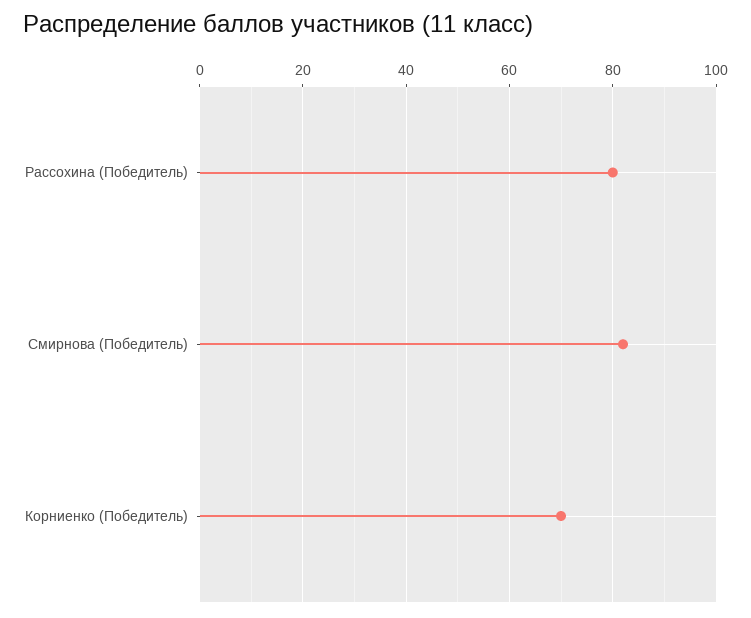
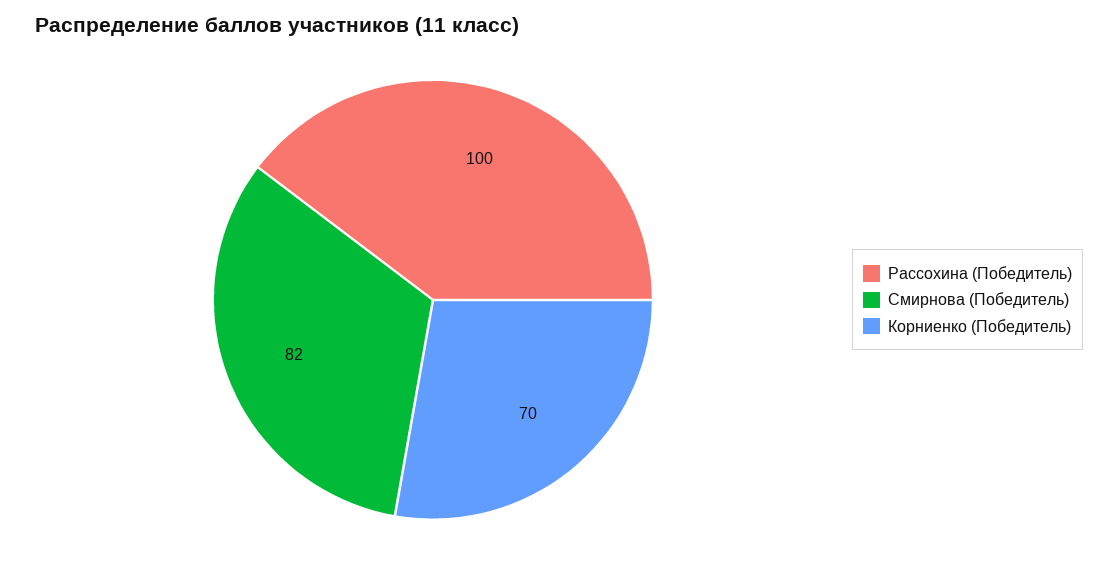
Рассохина (Победитель): 80 -> 100

